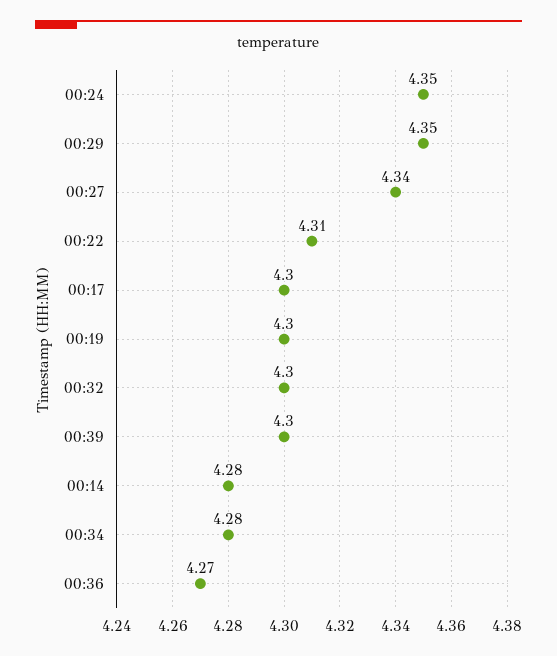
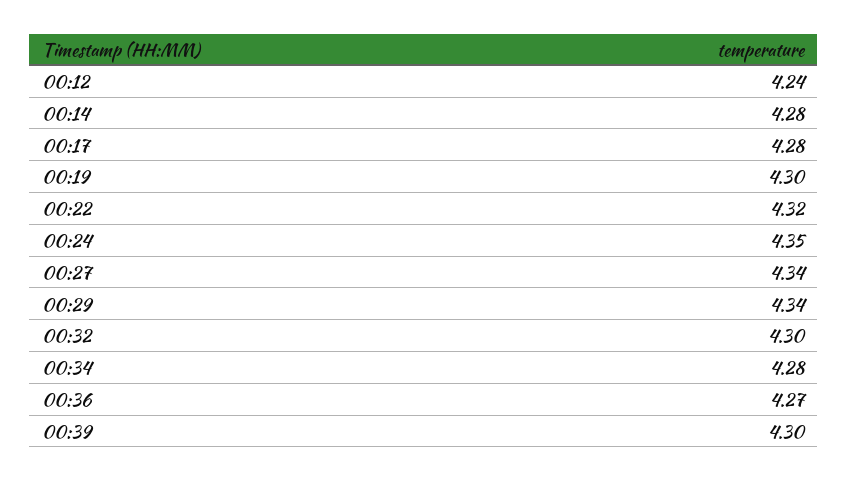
00:29: 4.35 -> 4.34
00:22: 4.31 -> 4.32
00:17: 4.3 -> 4.28
00:12: none -> 4.24

